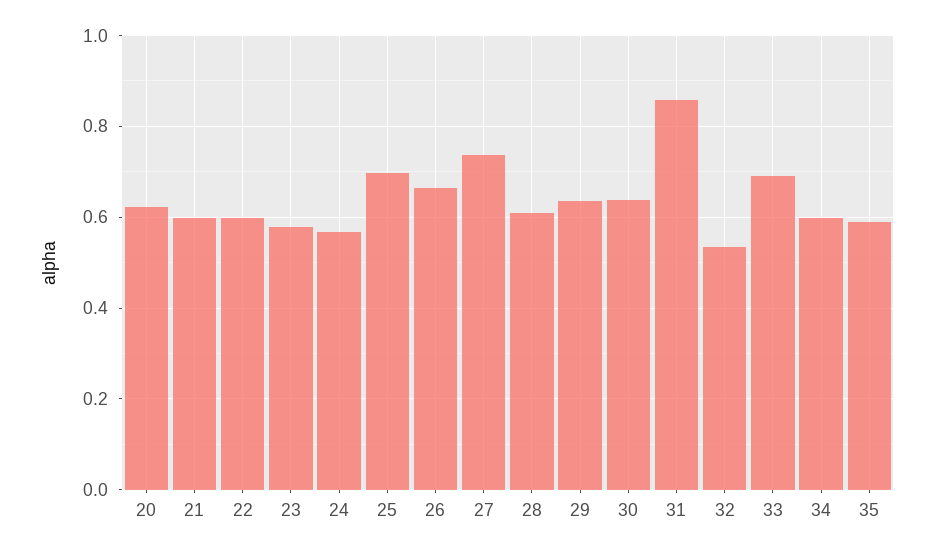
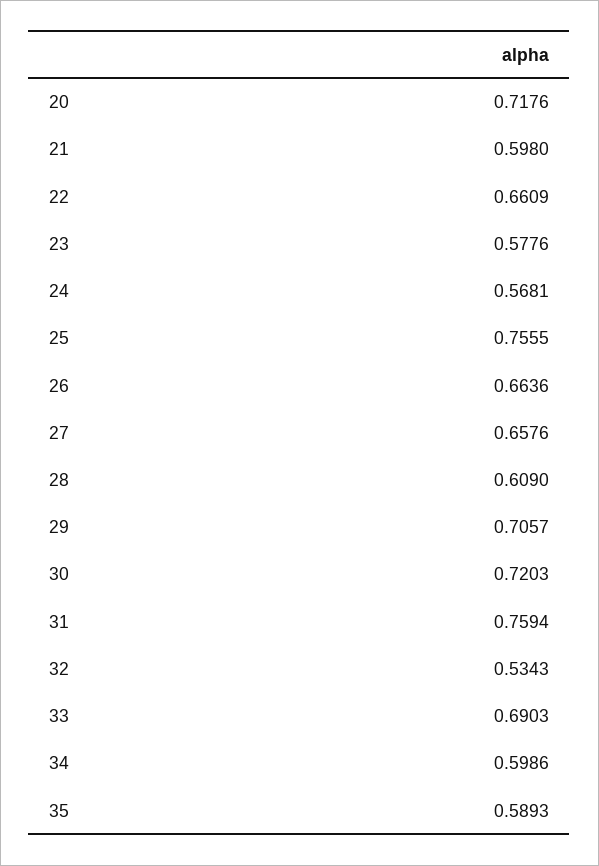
20: 0.62 -> 0.7176
22: 0.6 -> 0.6609
25: 0.7 -> 0.7555
27: 0.74 -> 0.6576
29: 0.64 -> 0.7057
30: 0.64 -> 0.7203
31: 0.86 -> 0.7594

